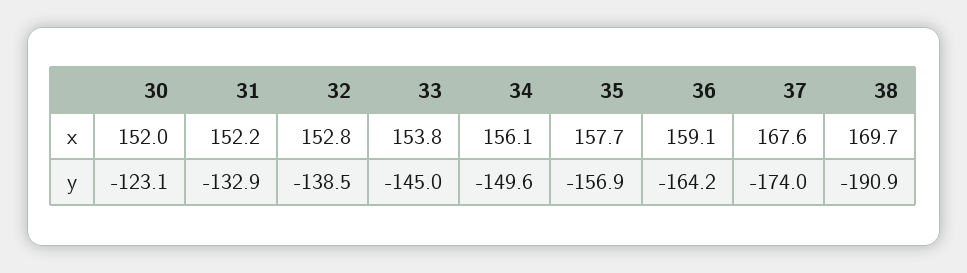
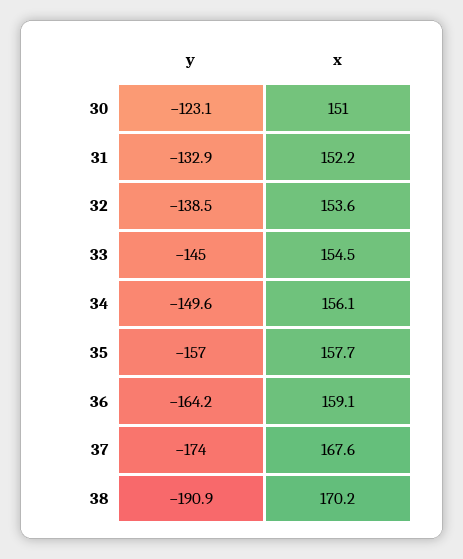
30, x: 152 -> 151
32, x: 152.8 -> 153.6
33, x: 153.8 -> 154.5
38, x: 169.7 -> 170.2
35, y: -156.9 -> -157

